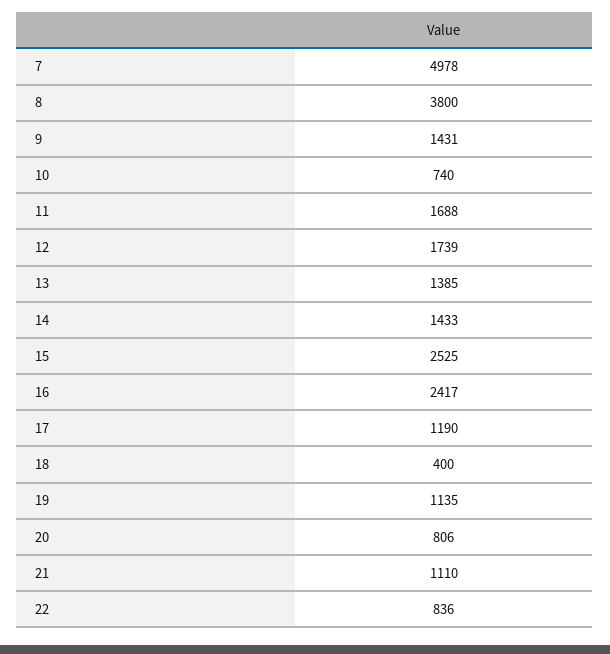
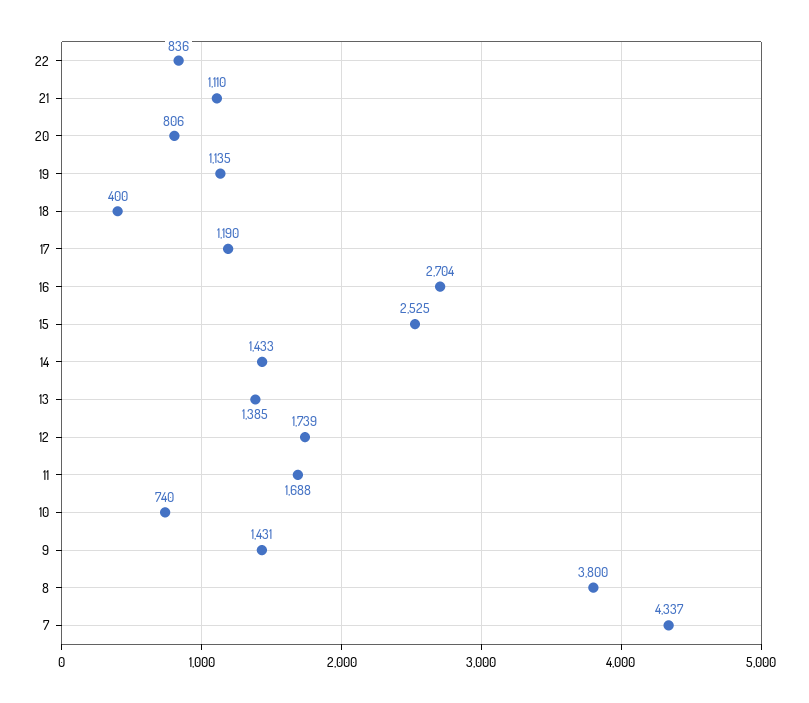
7: 4978 -> 4337
16: 2417 -> 2704

